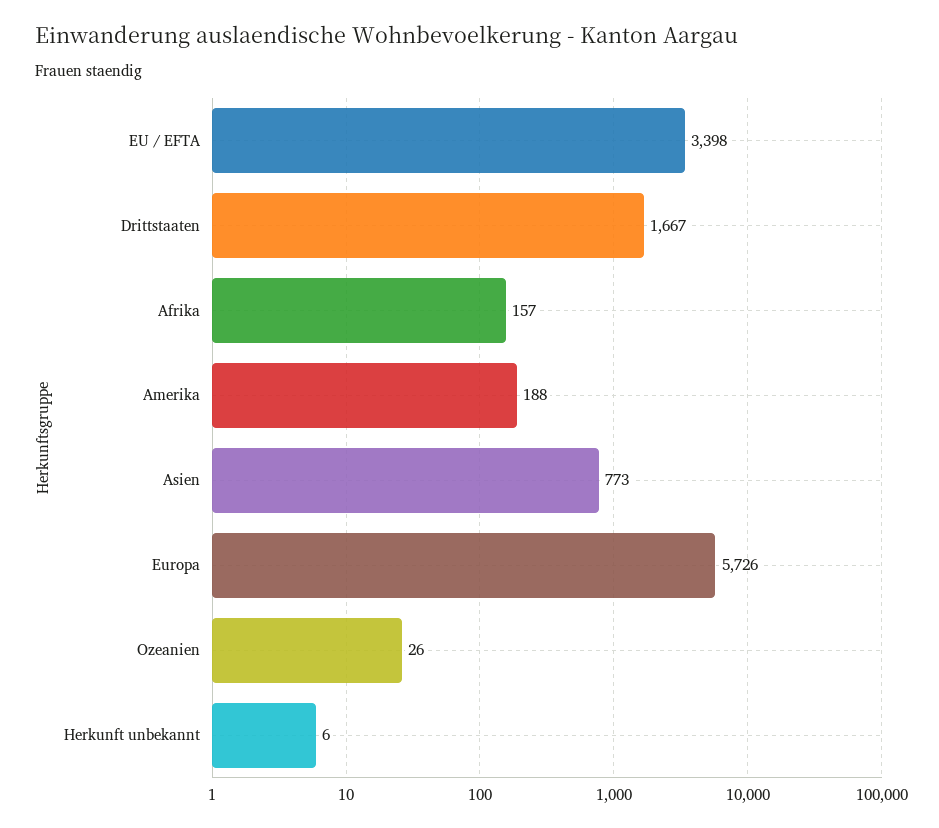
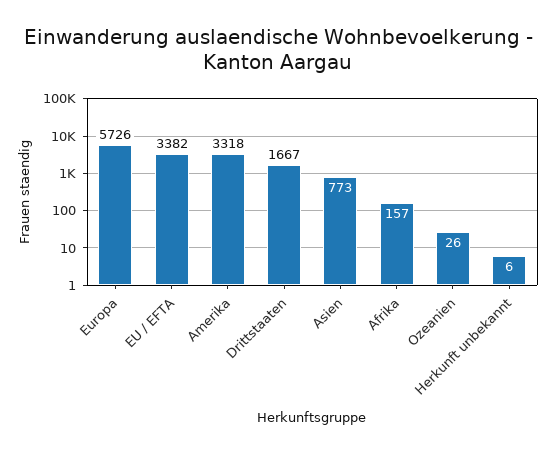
EU / EFTA: 3398 -> 3382
Amerika: 188 -> 3318

